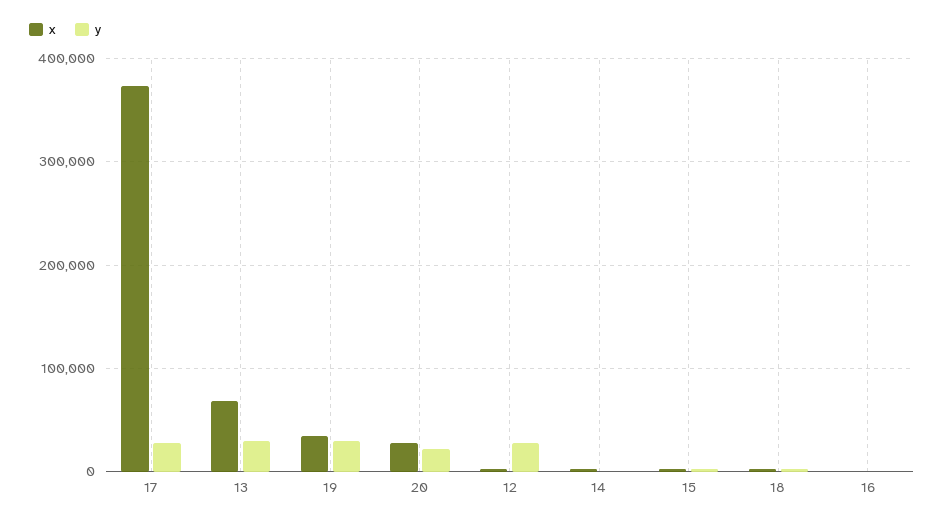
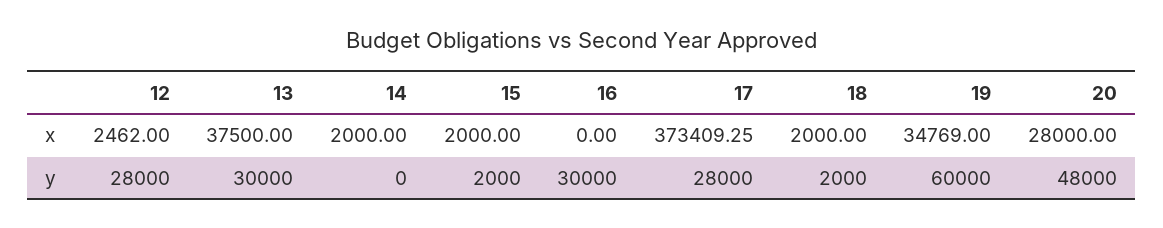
x, 13: 70000 -> 37500
y, 19: 30000 -> 60000
y, 20: 20000 -> 48000
y, 16: 0 -> 30000

